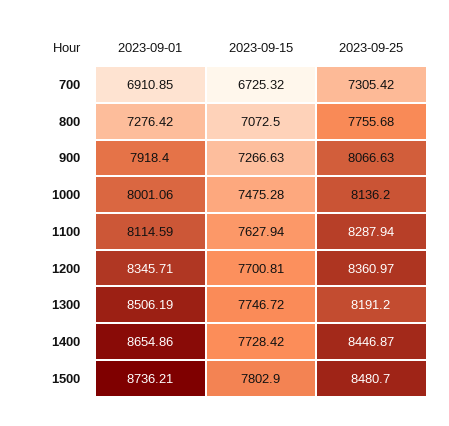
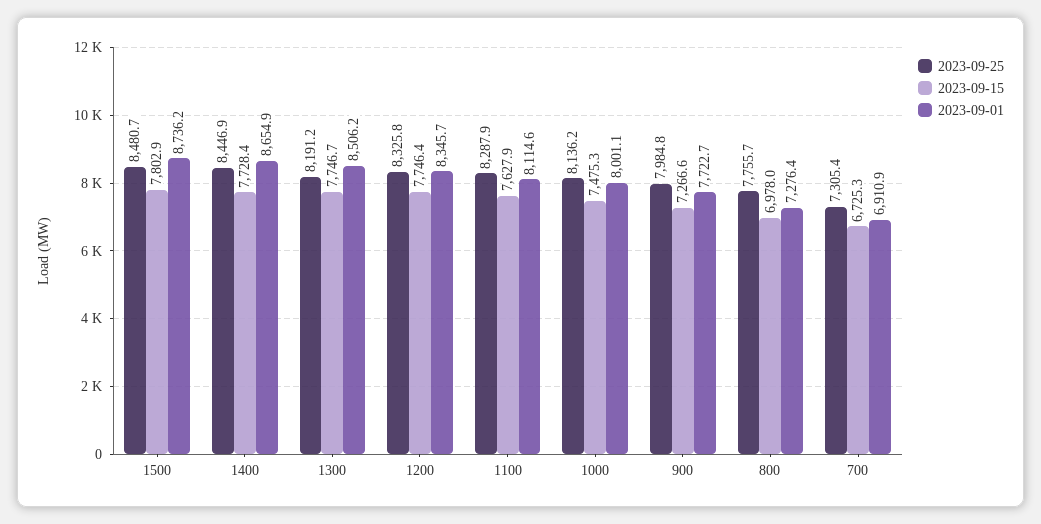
2023-09-15, 800: 7072.5 -> 6978
2023-09-01, 900: 7918.4 -> 7722.7
2023-09-25, 900: 8066.63 -> 7984.8
2023-09-15, 1200: 7700.81 -> 7746.4
2023-09-25, 1200: 8360.97 -> 8325.8

